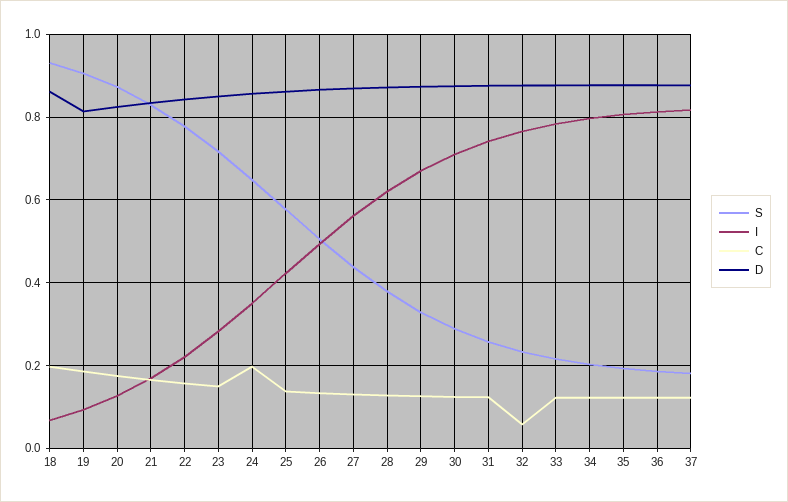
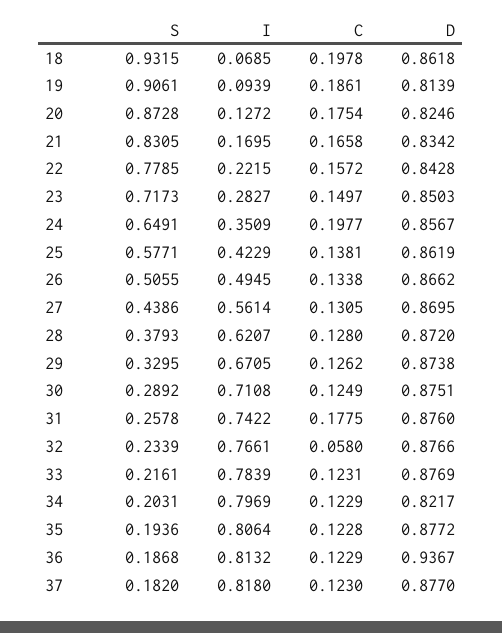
C, 31: 0.12 -> 0.1775
D, 34: 0.88 -> 0.8217
D, 36: 0.88 -> 0.9367

